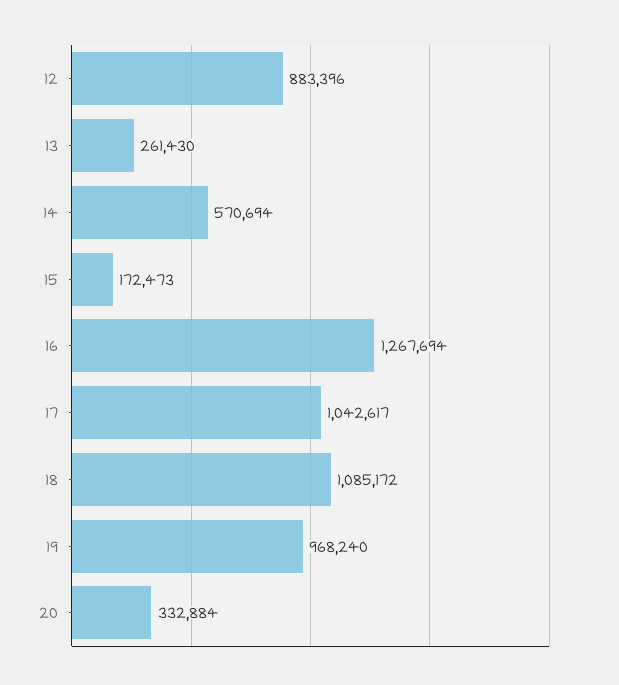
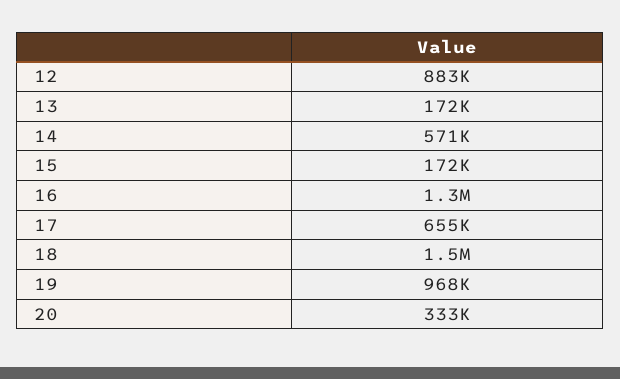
13: 261430 -> 172000
17: 1042617 -> 655000
18: 1085172 -> 1500000

